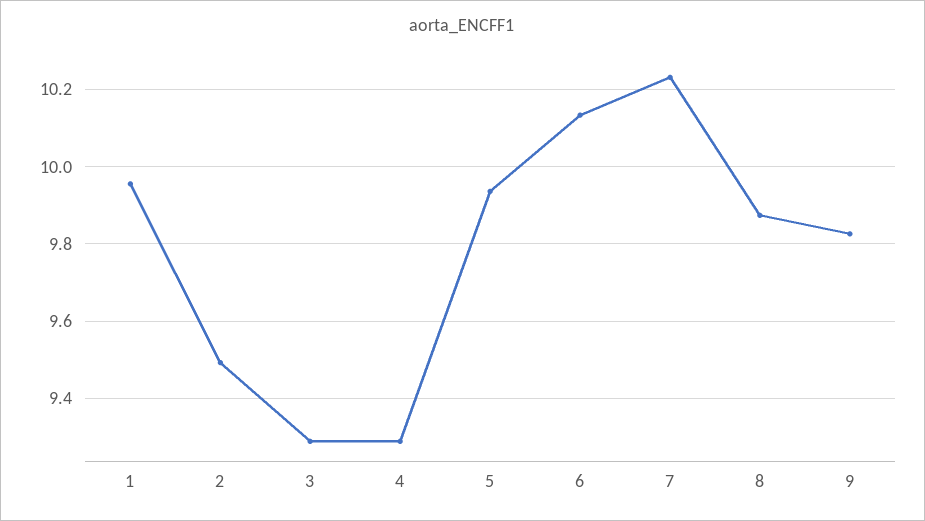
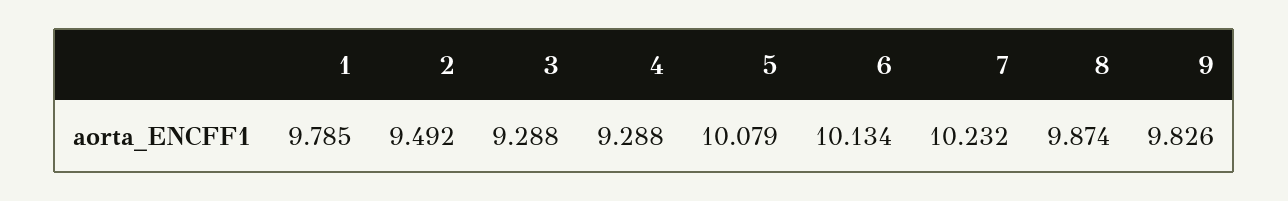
1: 9.96 -> 9.785
5: 9.94 -> 10.079

